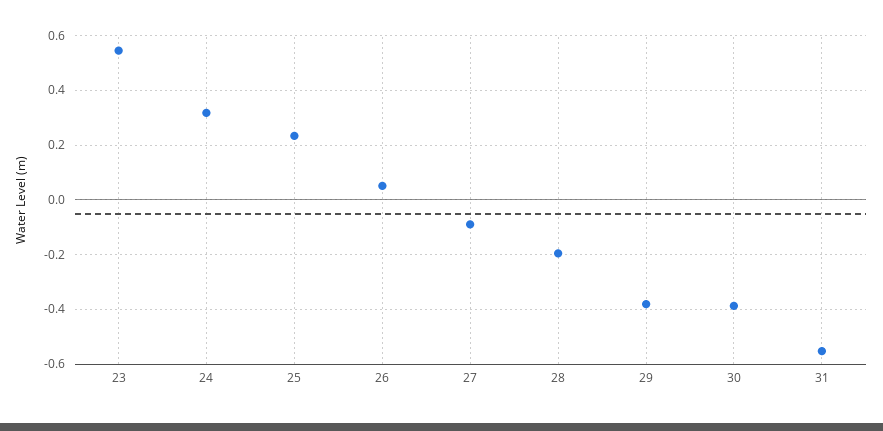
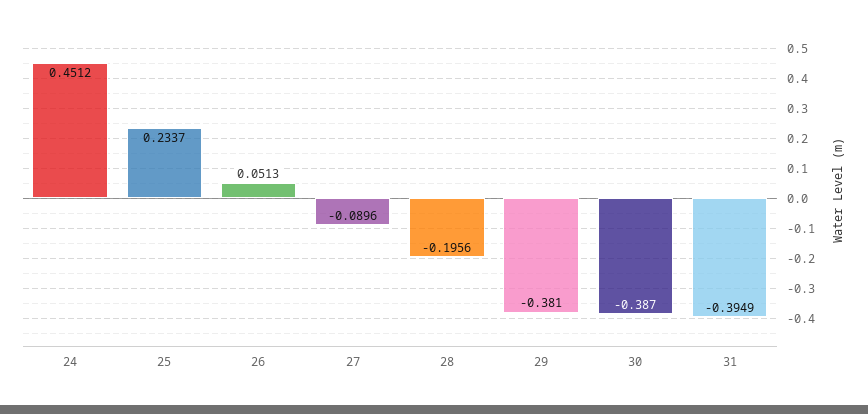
23: 0.55 -> none
24: 0.325 -> 0.4512
31: -0.55 -> -0.3949

